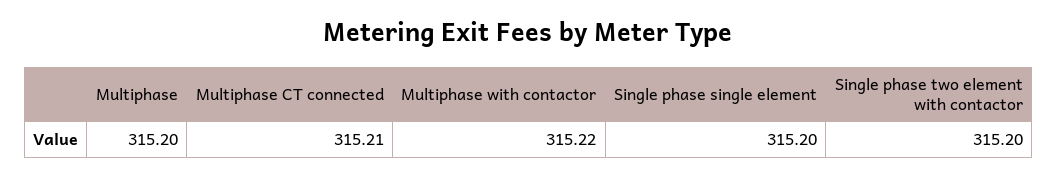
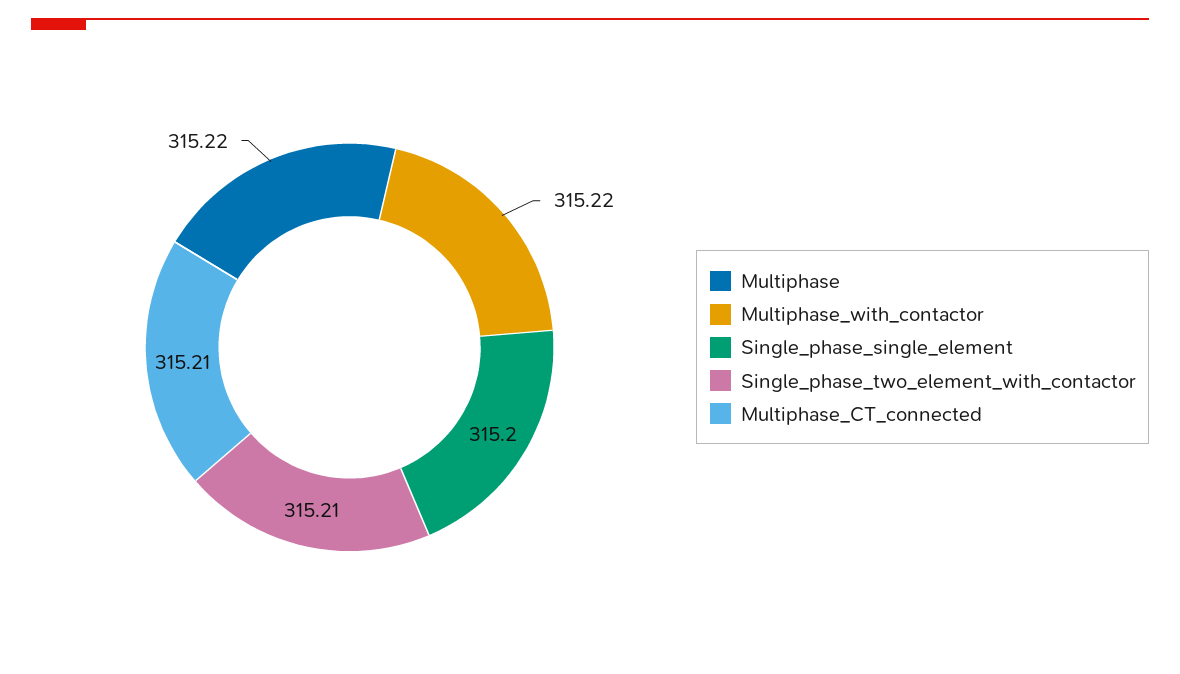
Multiphase: 315.2 -> 315.22
Single phase two element with contactor: 315.2 -> 315.21

